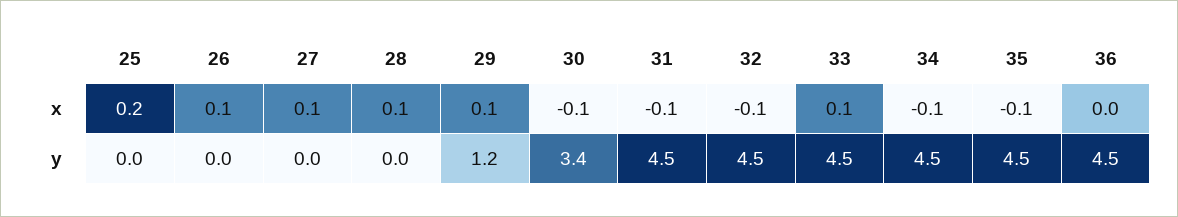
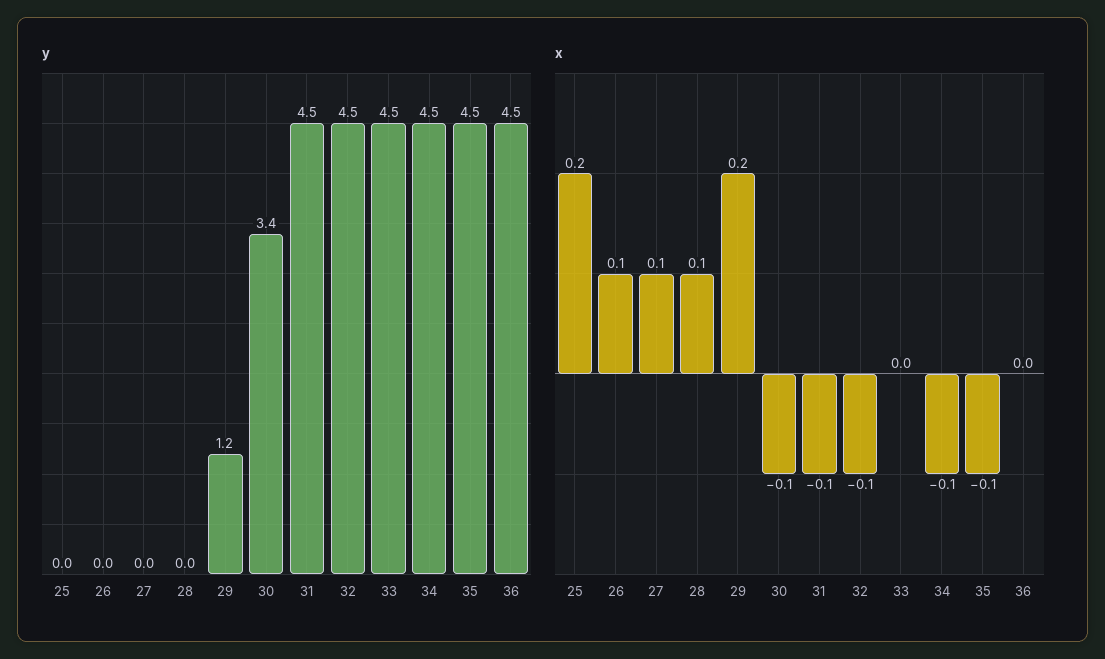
x, 29: 0.1 -> 0.2
x, 33: 0.1 -> 0

